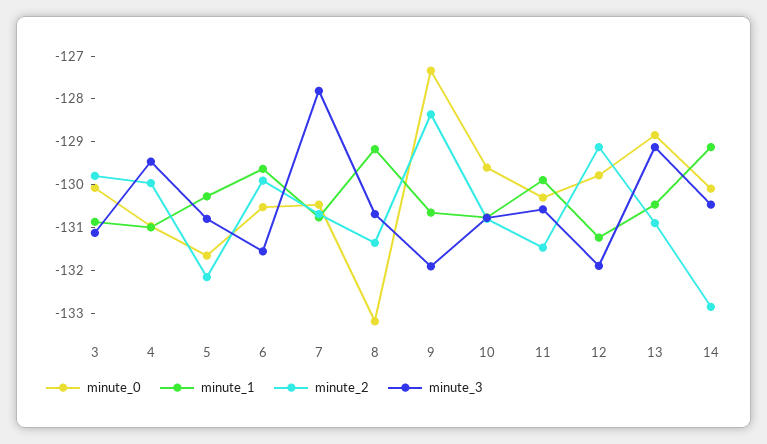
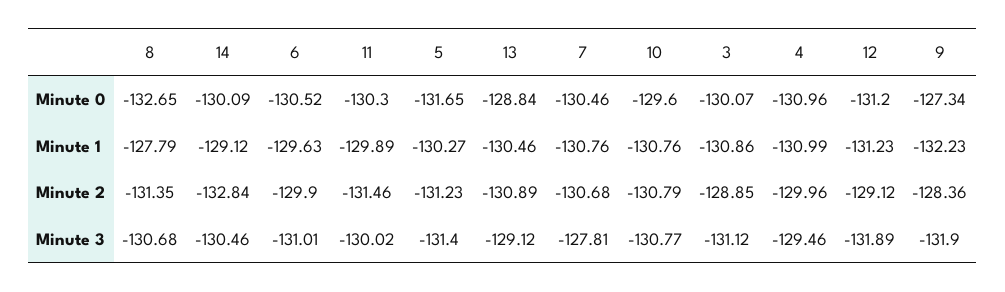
minute_2, 3: -129.8 -> -128.85
minute_2, 5: -132.2 -> -131.23
minute_3, 5: -130.8 -> -131.4
minute_3, 6: -131.6 -> -131.01
minute_0, 8: -133.2 -> -132.65
minute_1, 8: -129.2 -> -127.79
minute_1, 9: -130.6 -> -132.23
minute_3, 11: -130.6 -> -130.02
minute_0, 12: -129.8 -> -131.2

